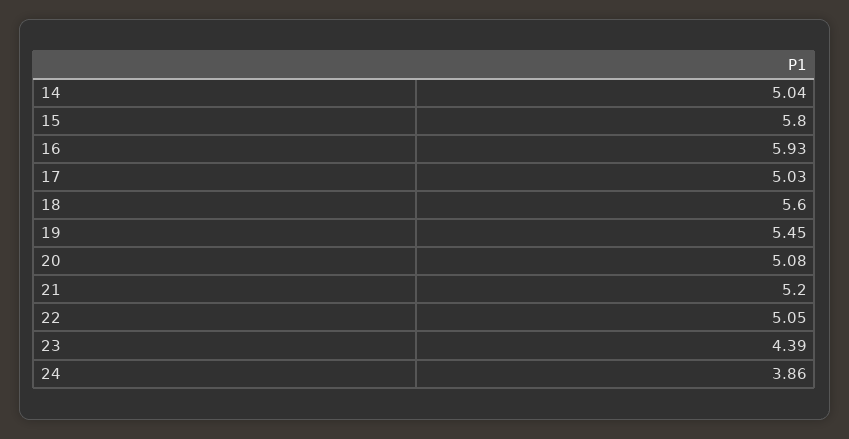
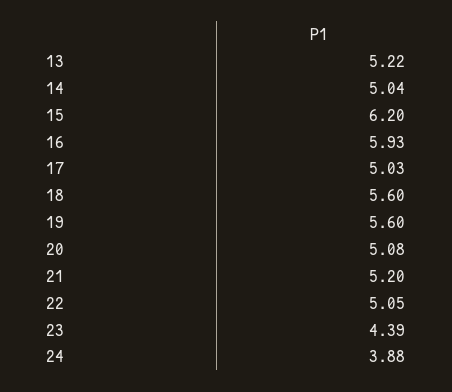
15: 5.8 -> 6.2
19: 5.45 -> 5.6
24: 3.86 -> 3.88
13: none -> 5.22

